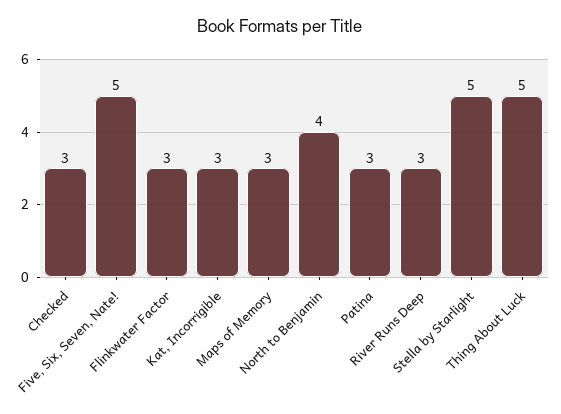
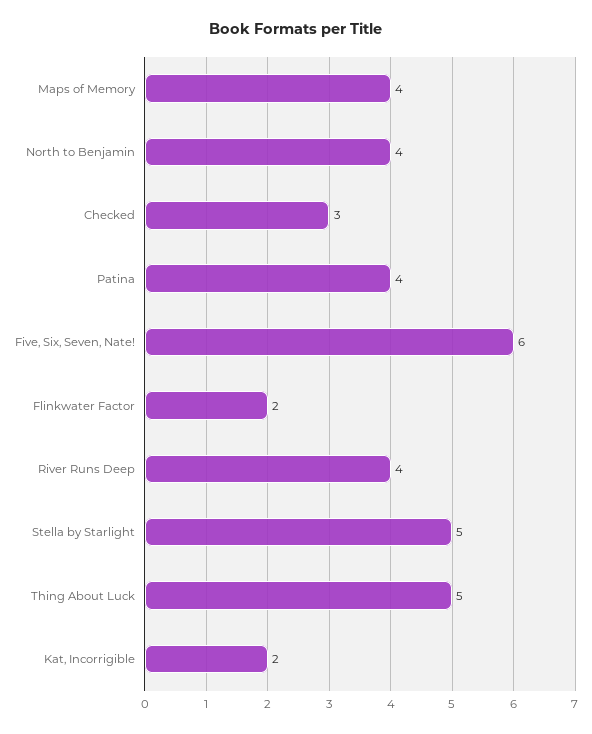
Five, Six, Seven, Nate!: 5 -> 6
Flinkwater Factor: 3 -> 2
Kat, Incorrigible: 3 -> 2
Maps of Memory: 3 -> 4
Patina: 3 -> 4
River Runs Deep: 3 -> 4

